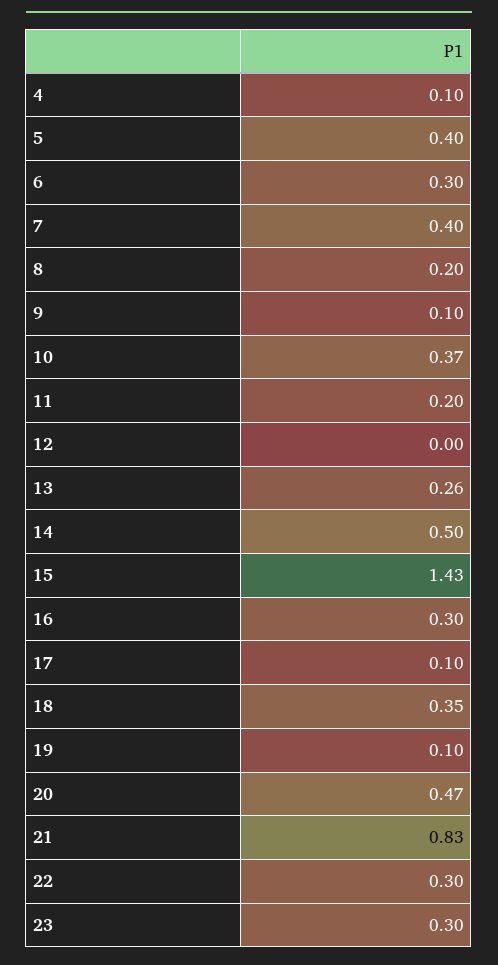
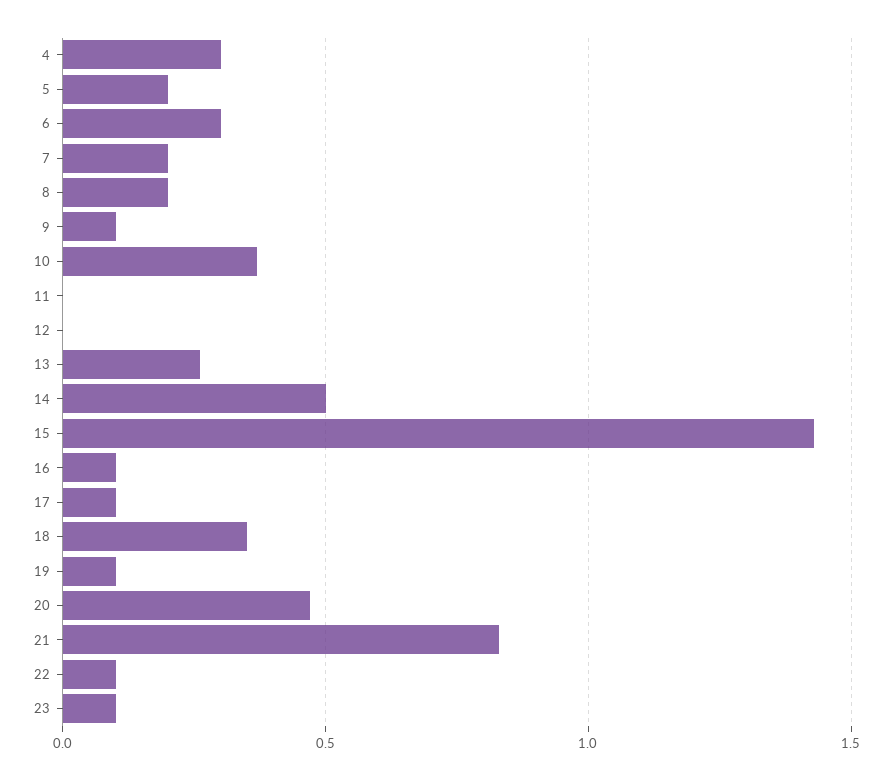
4: 0.1 -> 0.3
5: 0.4 -> 0.2
7: 0.4 -> 0.2
11: 0.2 -> 0
16: 0.3 -> 0.1
22: 0.3 -> 0.1
23: 0.3 -> 0.1

